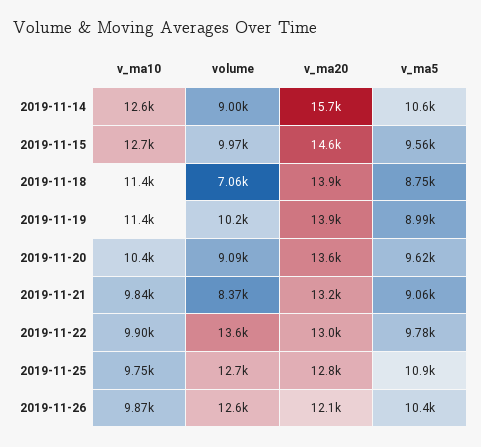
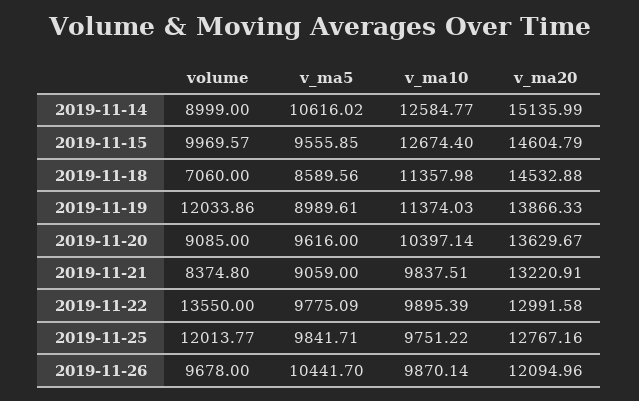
v_ma20, 2019-11-14: 15700 -> 15135.99
v_ma20, 2019-11-18: 13900 -> 14532.88
v_ma5, 2019-11-18: 8750 -> 8589.56
volume, 2019-11-19: 10200 -> 12033.86
volume, 2019-11-25: 12700 -> 12013.77
v_ma5, 2019-11-25: 10900 -> 9841.71
volume, 2019-11-26: 12600 -> 9678

